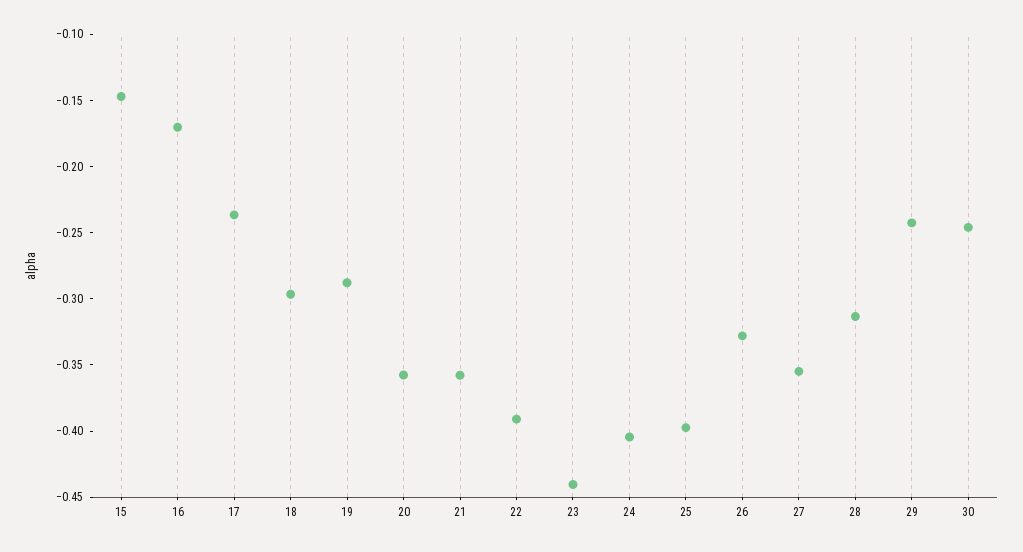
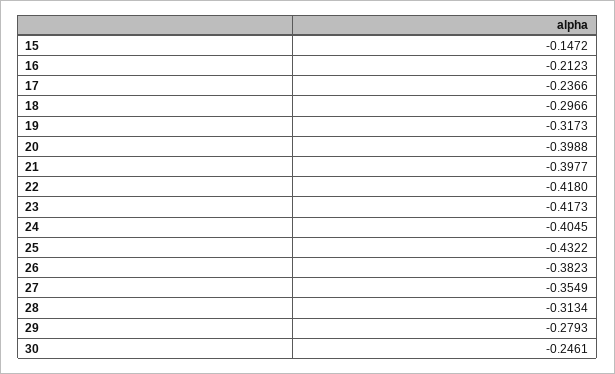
16: -0.17 -> -0.2123
19: -0.29 -> -0.3173
20: -0.36 -> -0.3988
21: -0.36 -> -0.3977
22: -0.39 -> -0.418
23: -0.44 -> -0.4173
25: -0.4 -> -0.4322
26: -0.33 -> -0.3823
29: -0.24 -> -0.2793

